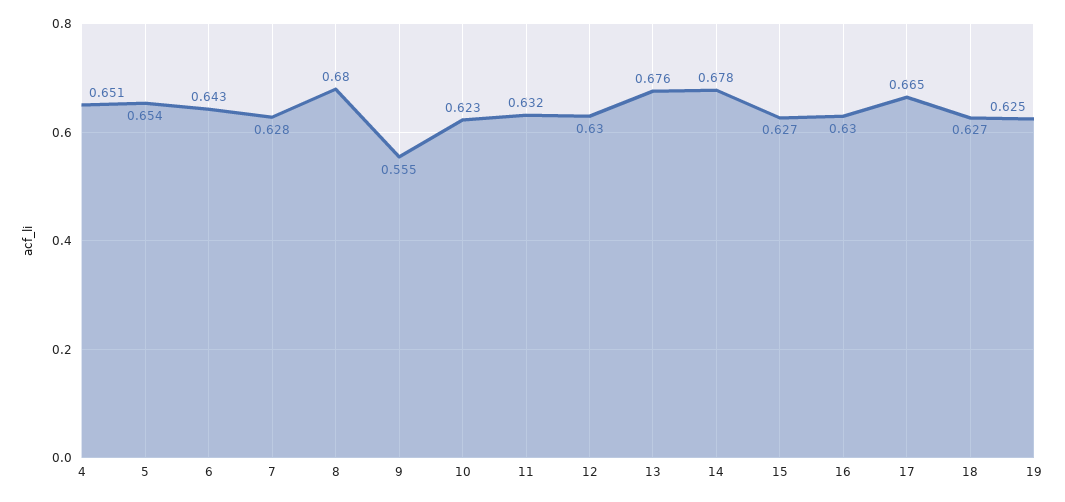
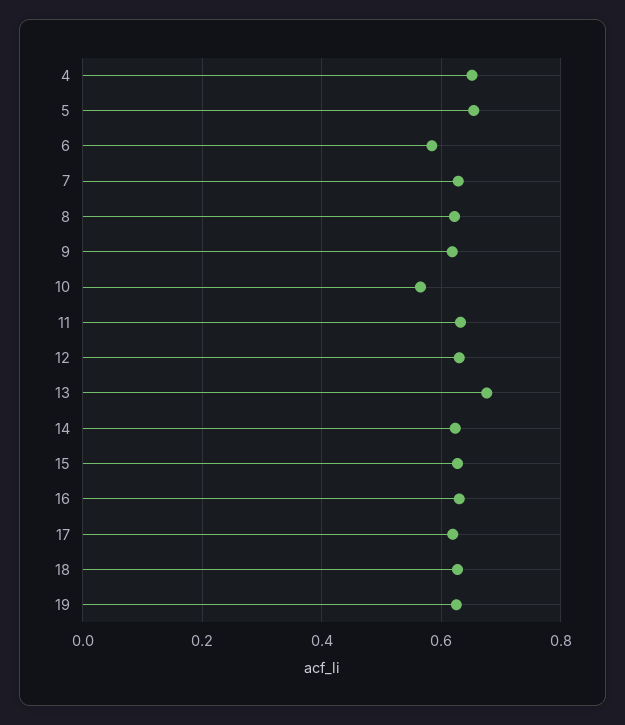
6: 0.643 -> 0.58
8: 0.68 -> 0.62
9: 0.555 -> 0.62
10: 0.623 -> 0.56
14: 0.678 -> 0.62
17: 0.665 -> 0.62

